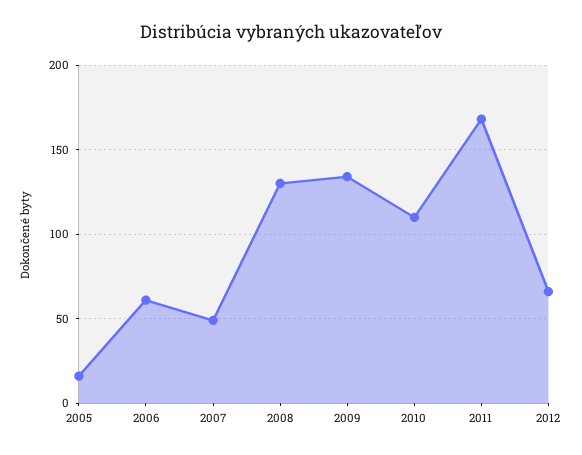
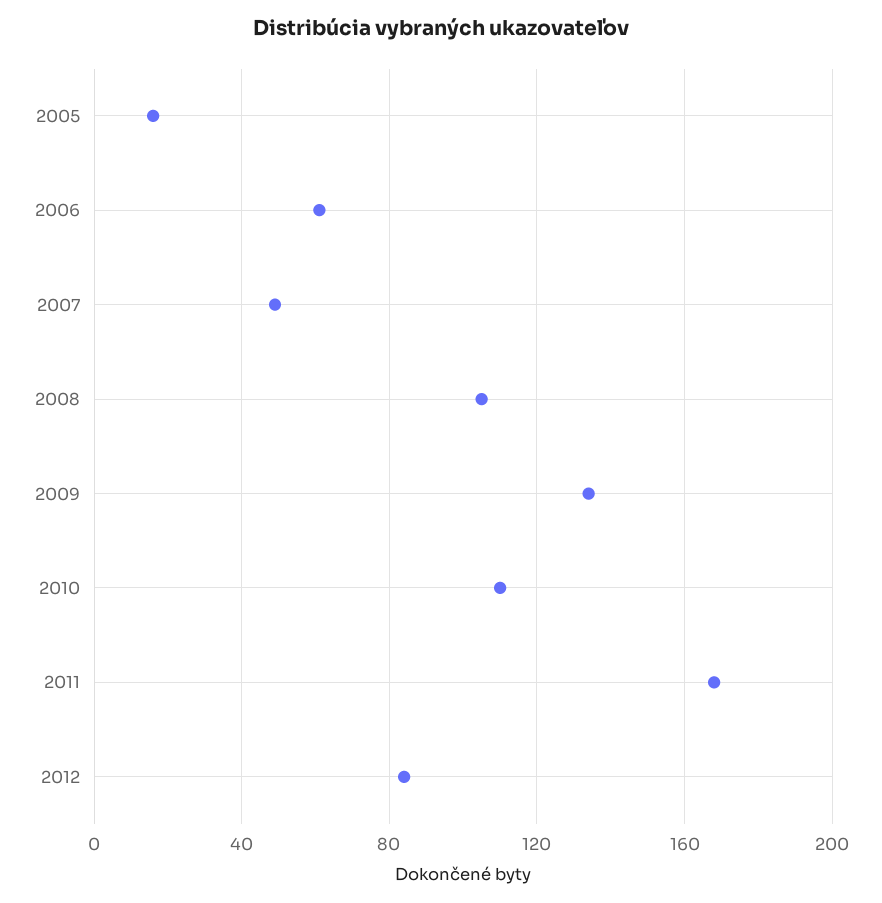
2008: 130 -> 105
2012: 65 -> 85

